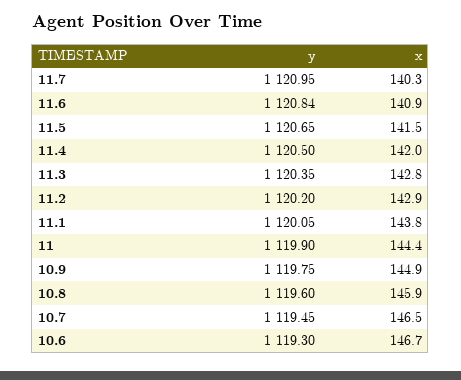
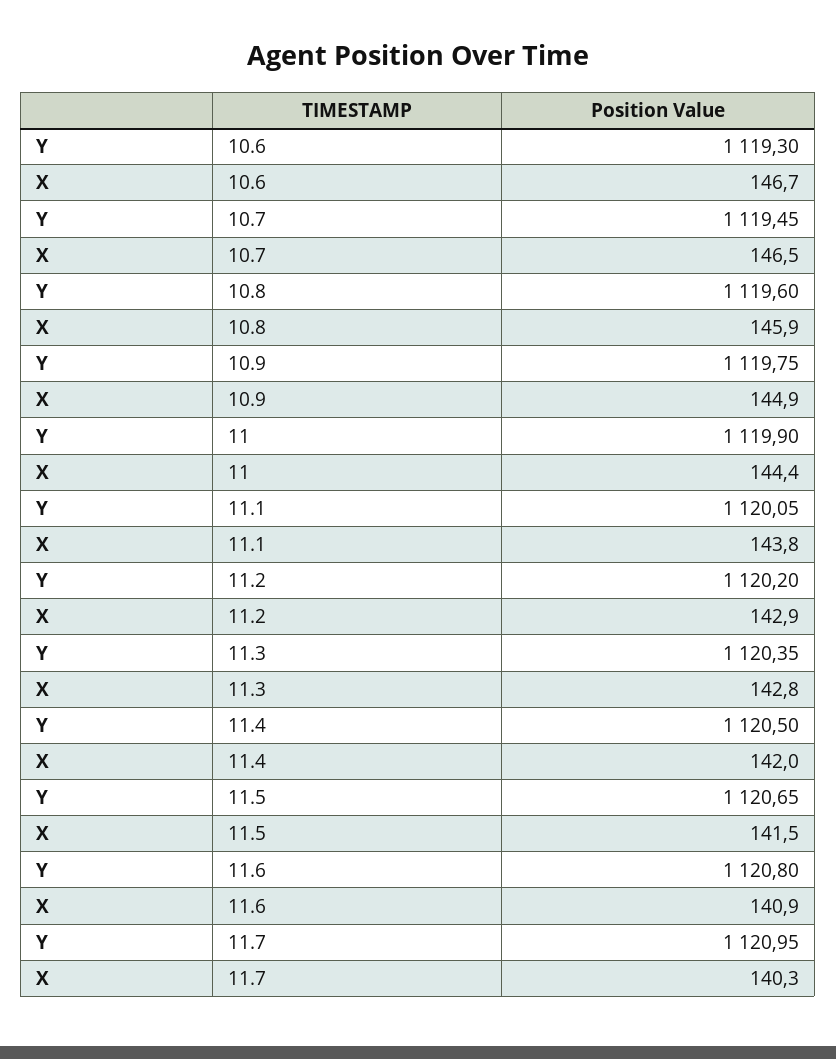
y, 11.6: 1120.84 -> 1120.8

